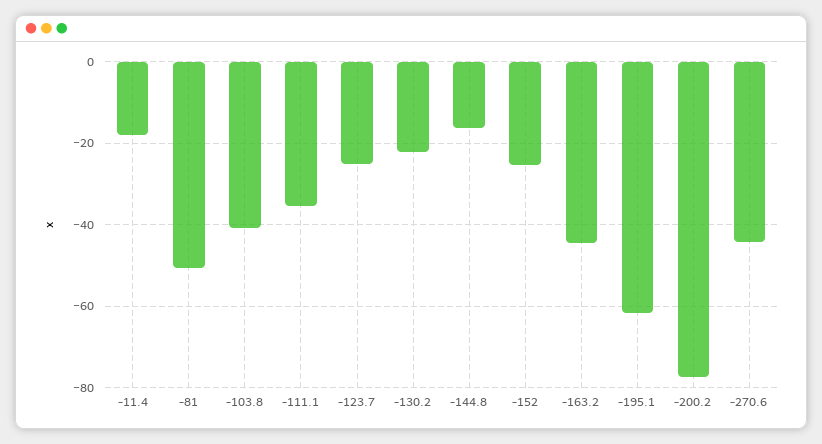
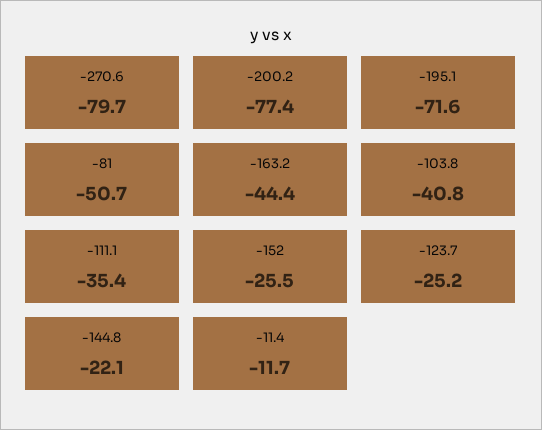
-11.4: -18 -> -11.7
-130.2: -22 -> none
-144.8: -16 -> -22.1
-195.1: -62 -> -71.6
-270.6: -44 -> -79.7

